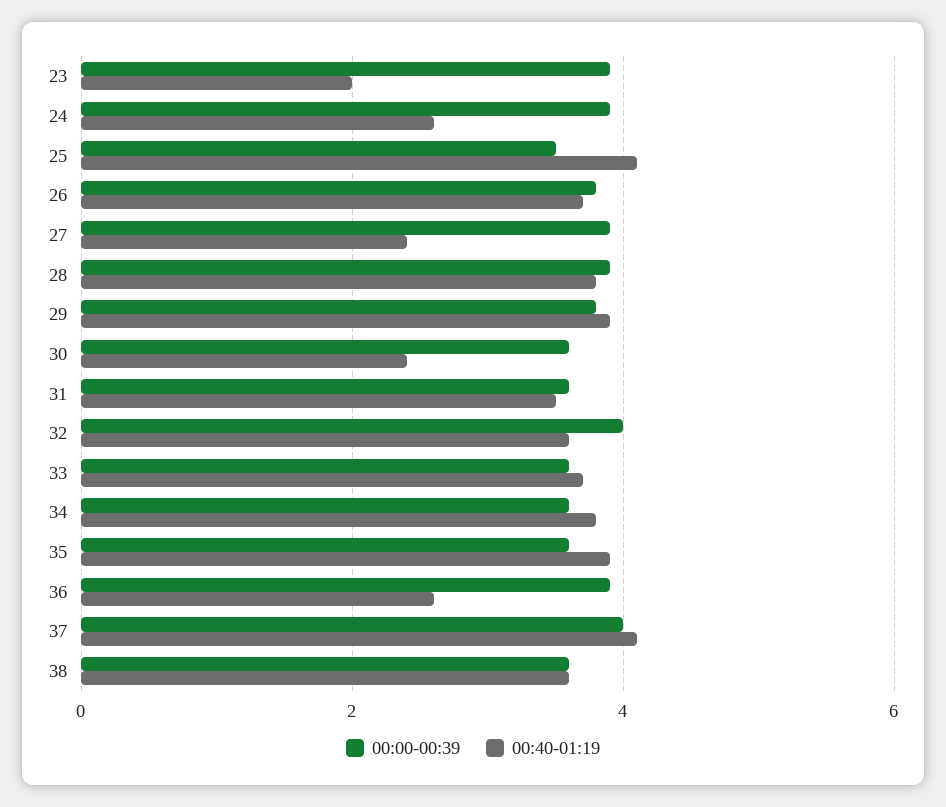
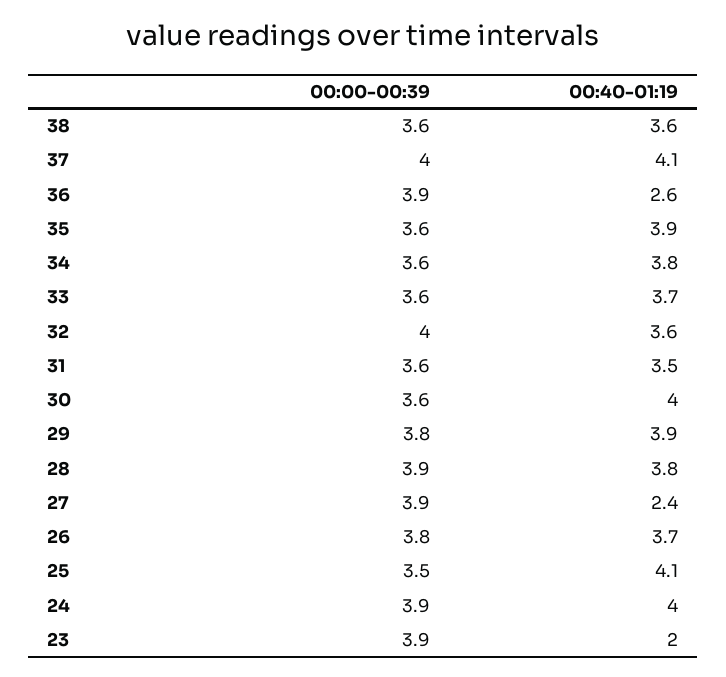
00:40-01:19, 24: 2.5 -> 4
00:40-01:19, 30: 2.5 -> 4

